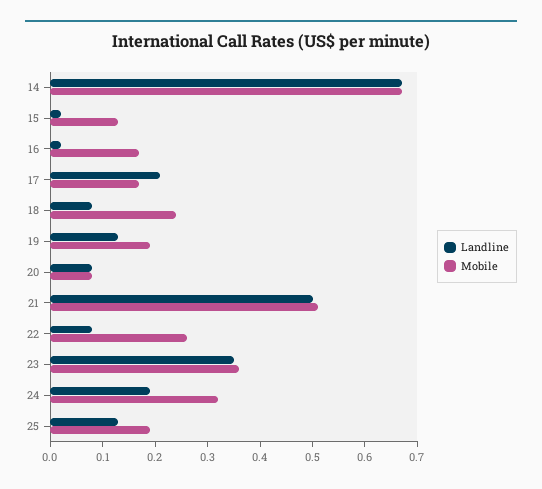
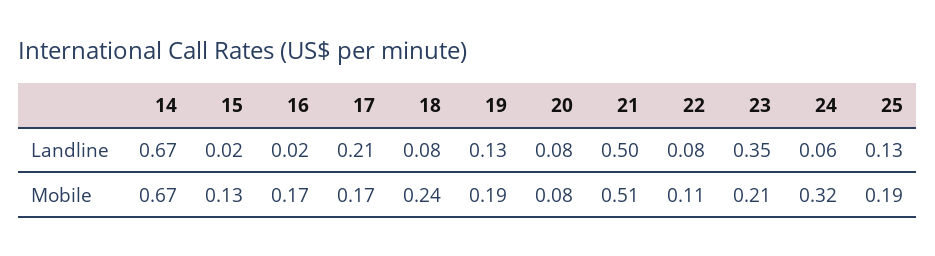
Mobile, 22: 0.25 -> 0.11
Mobile, 23: 0.35 -> 0.21
Landline, 24: 0.2 -> 0.06

